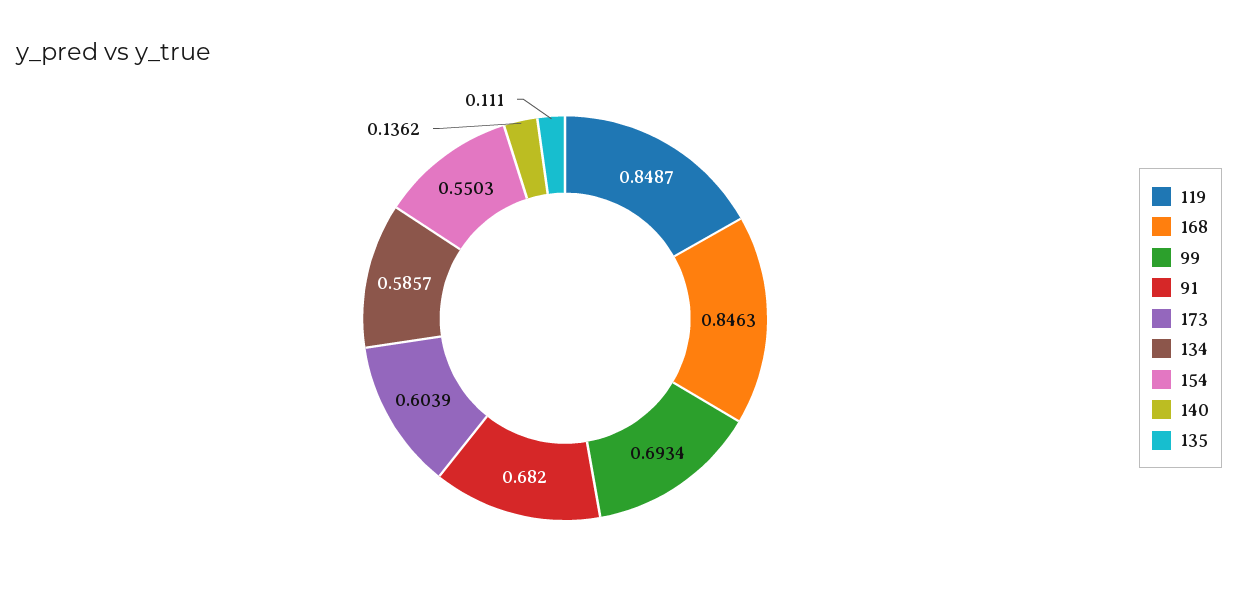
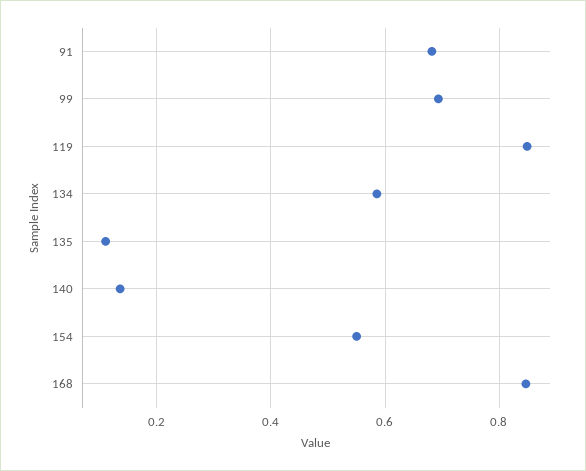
173: 0.6039 -> none

